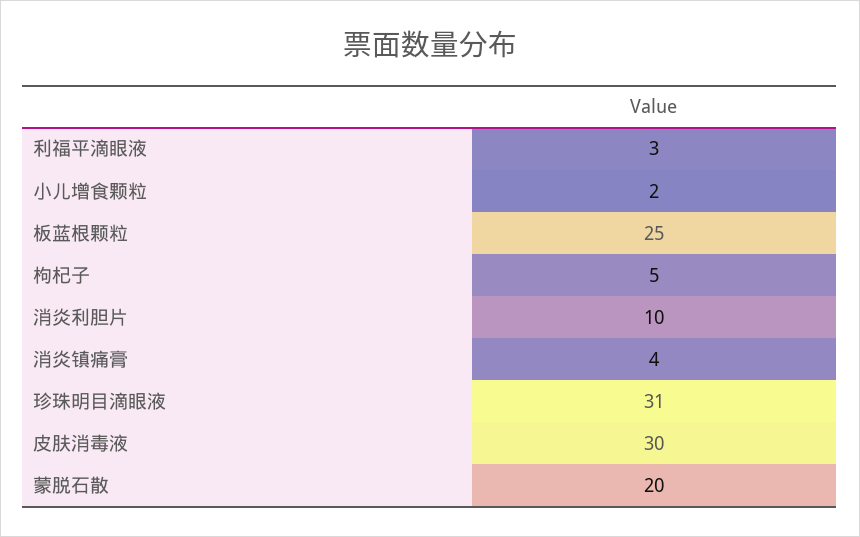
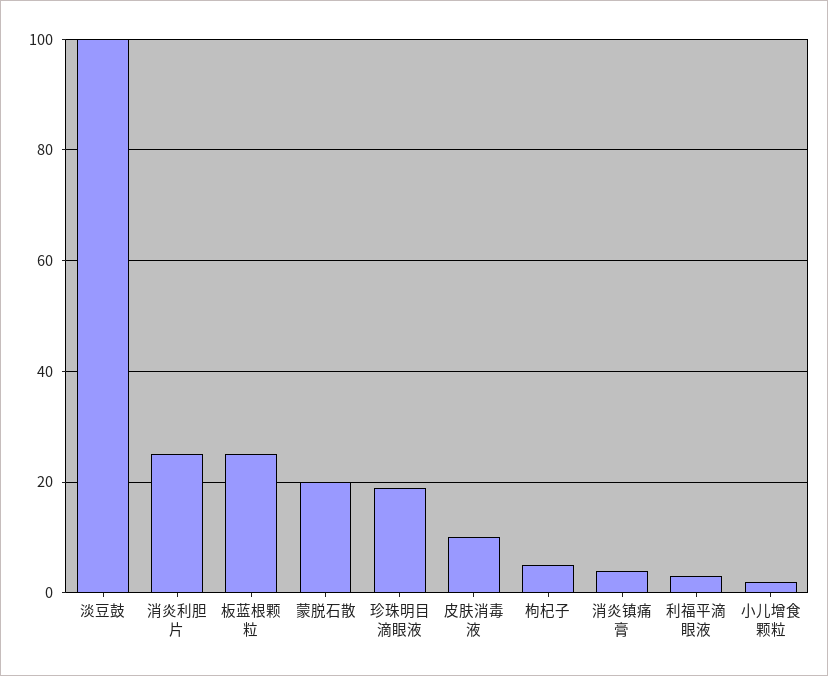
消炎利胆片: 10 -> 25
珍珠明目滴眼液: 31 -> 20
皮肤消毒液: 30 -> 10
淡豆鼓: none -> 100

